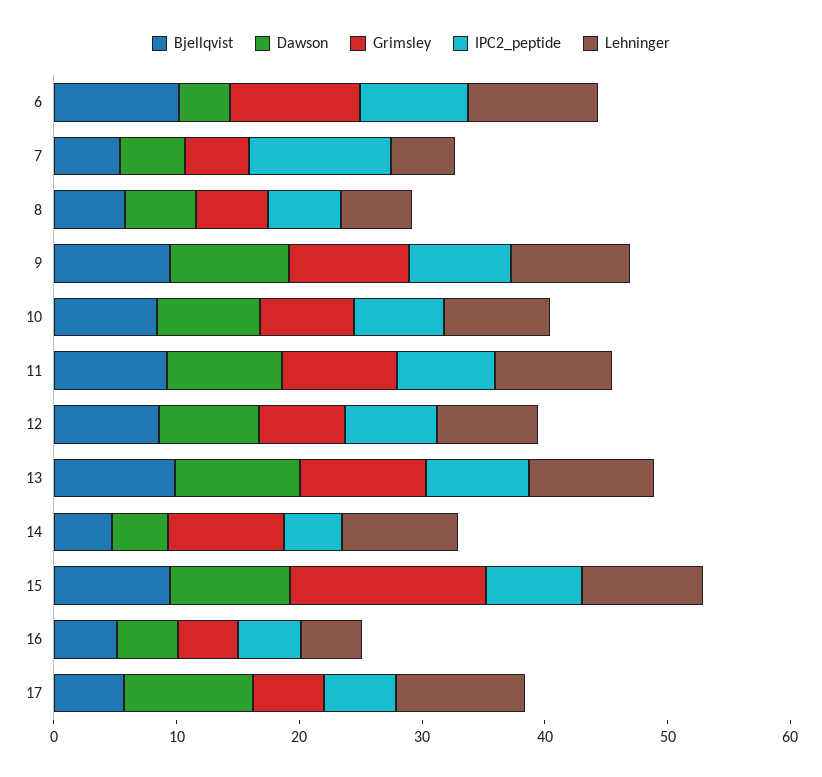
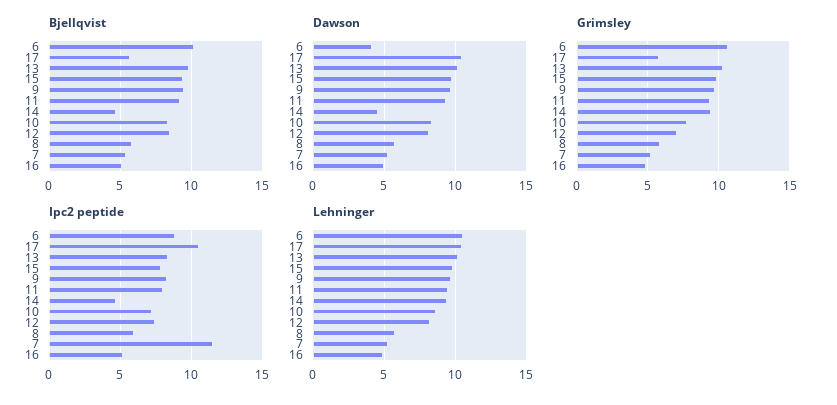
Grimsley, 15: 16 -> 10
IPC2_peptide, 17: 6 -> 10.5

